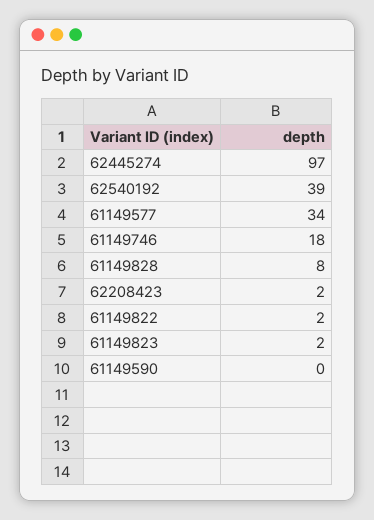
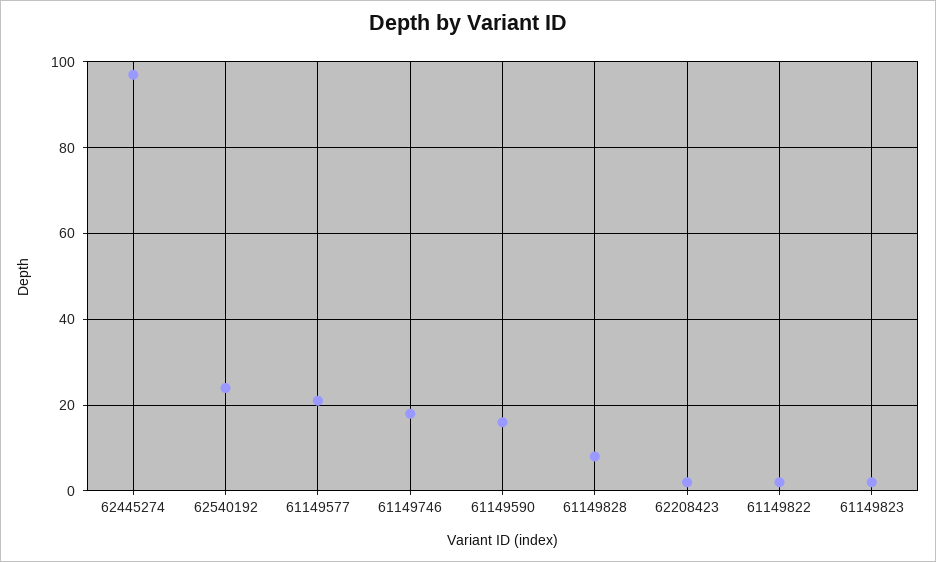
62540192: 39 -> 25
61149577: 34 -> 20
61149590: 0 -> 15

